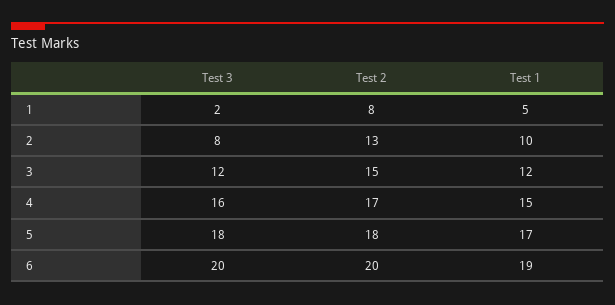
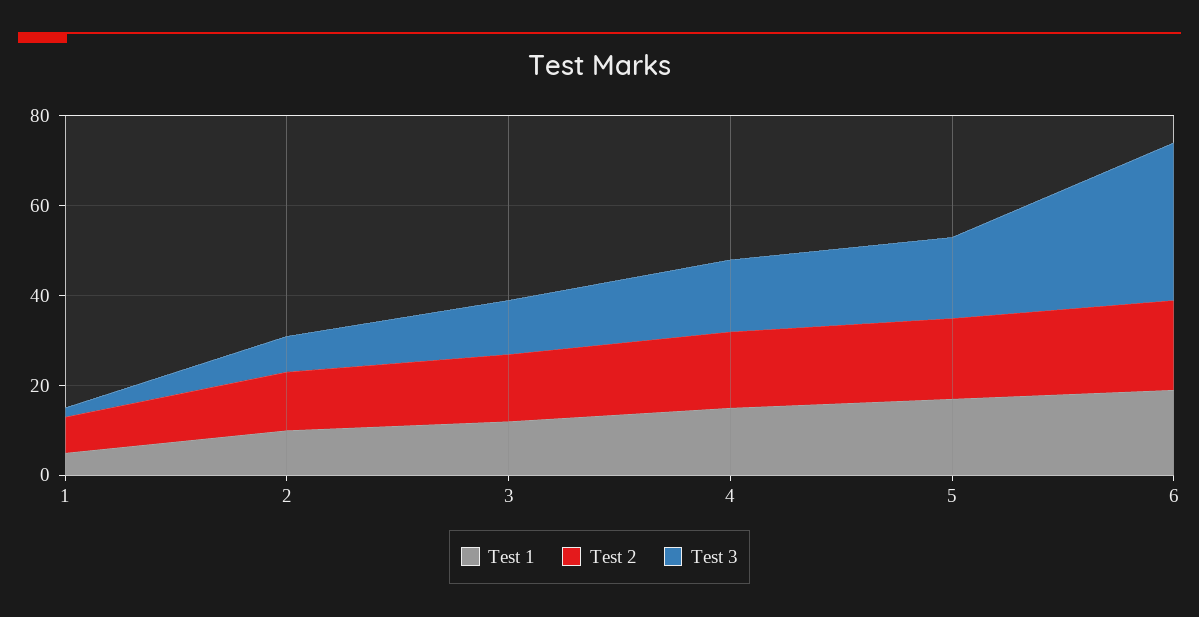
Test 3, 6: 20 -> 35

